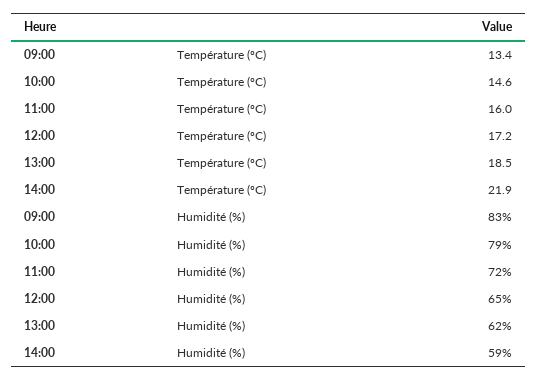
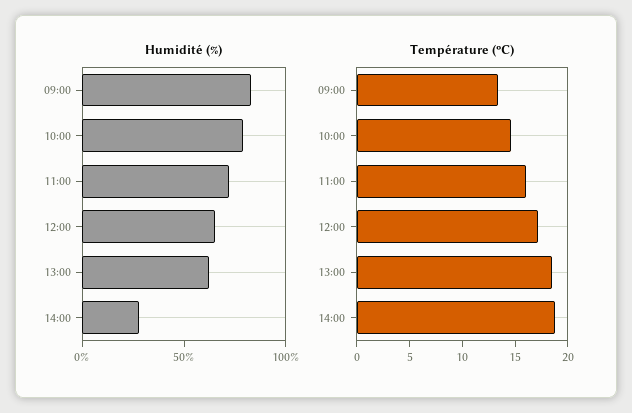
Température (ºC), 14:00: 21.9 -> 19
Humidité (%), 14:00: 59 -> 30

